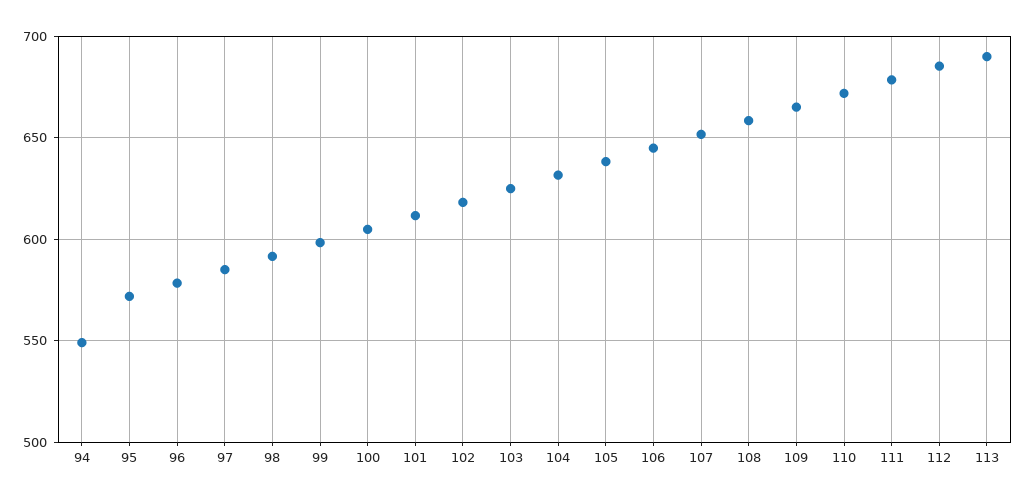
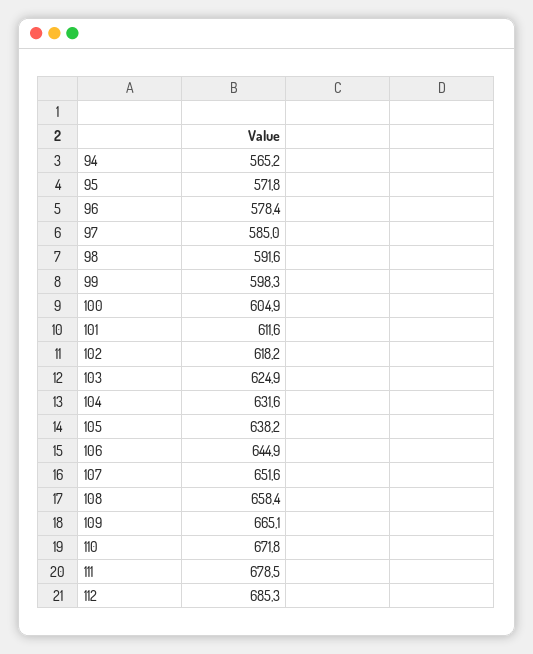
94: 550 -> 565.2
113: 690 -> none

